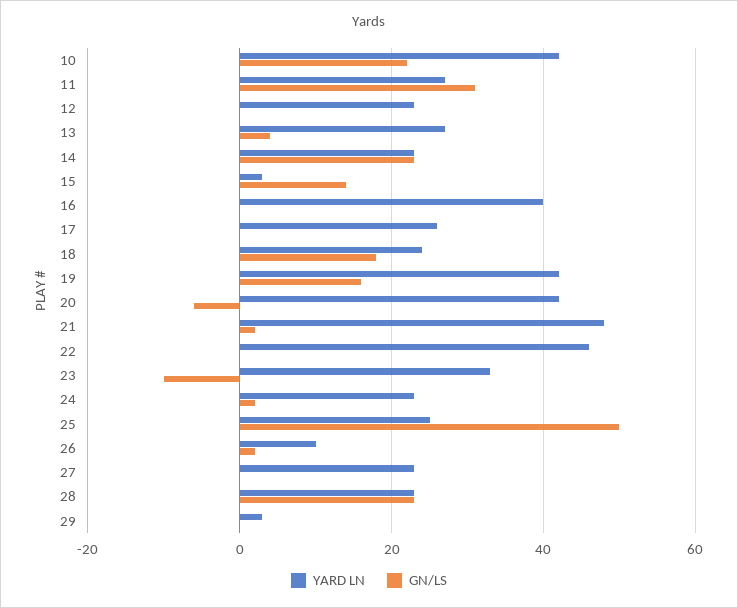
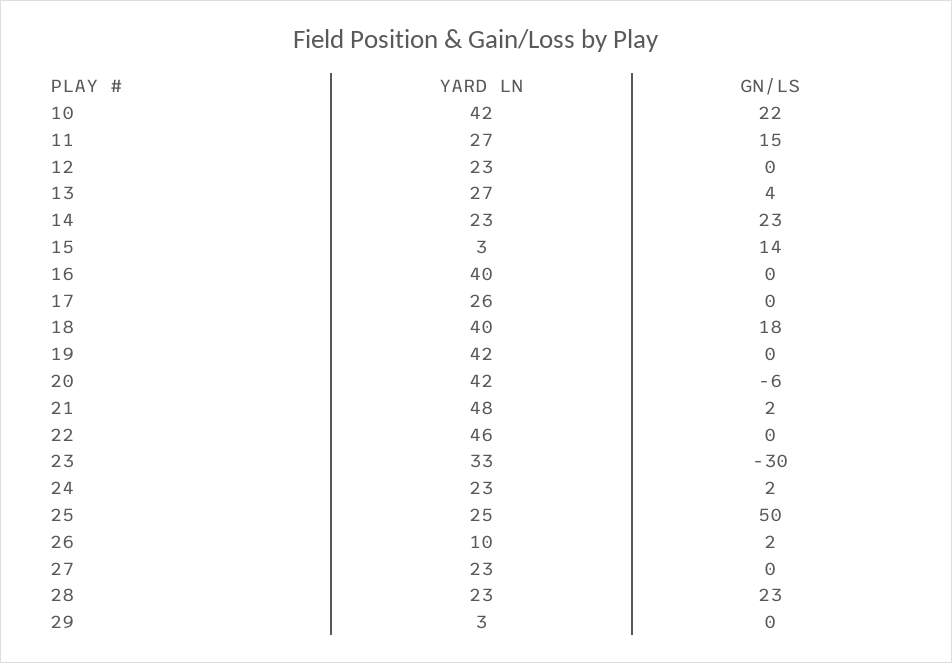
GN/LS, 11: 30 -> 15
YARD LN, 18: 25 -> 40
GN/LS, 19: 15 -> 0
GN/LS, 23: -10 -> -30

